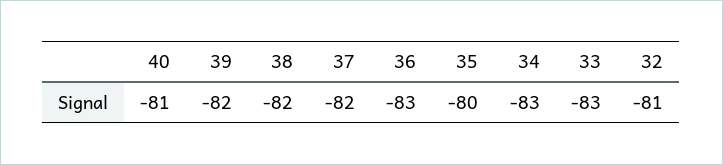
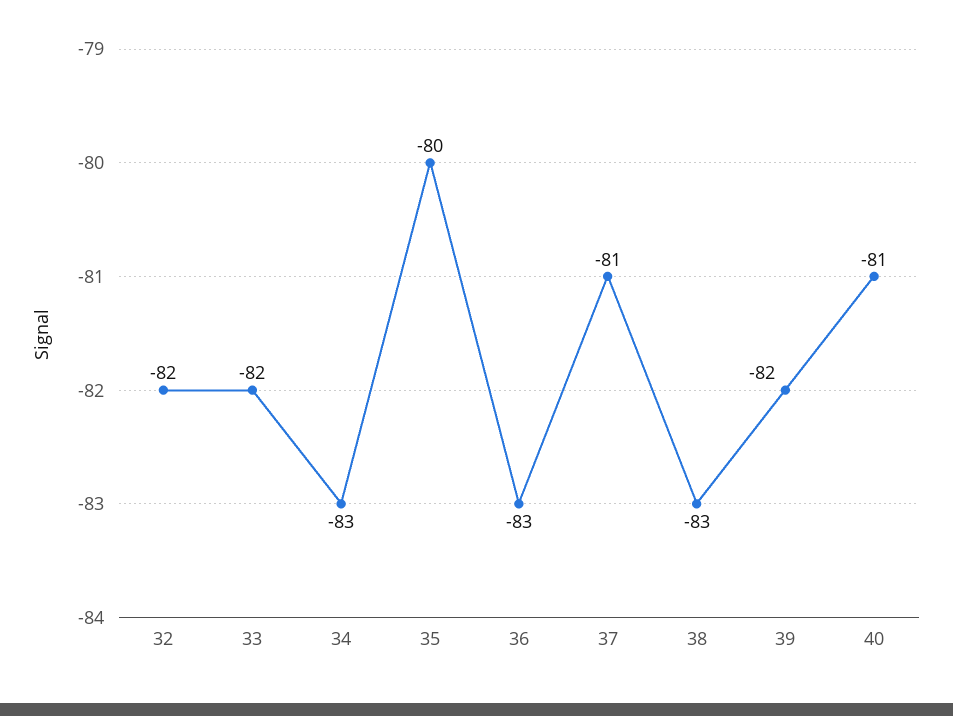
38: -82 -> -83
37: -82 -> -81
33: -83 -> -82
32: -81 -> -82

